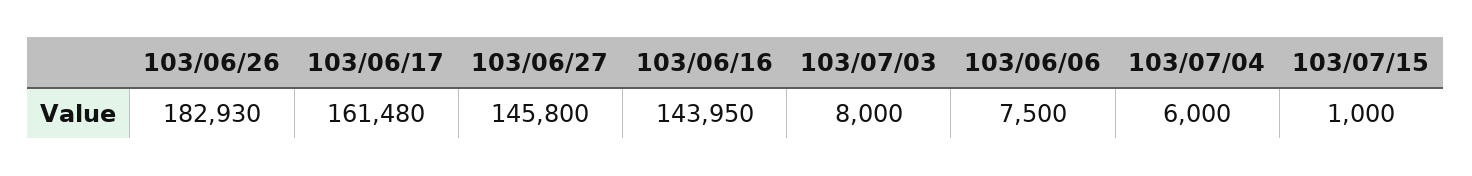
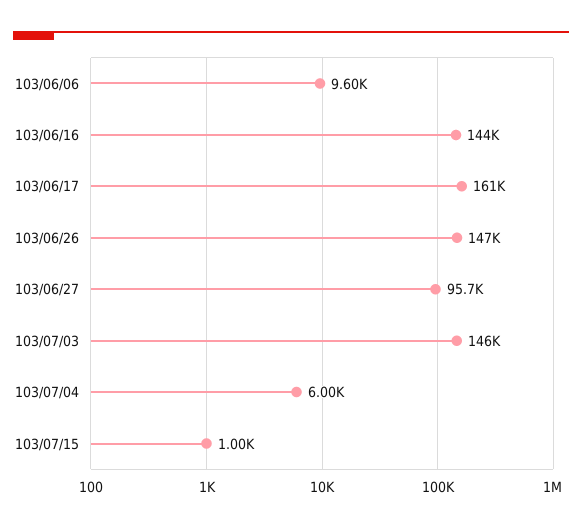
103/06/26: 182930 -> 147000
103/06/27: 145800 -> 95700
103/07/03: 8000 -> 146000
103/06/06: 7500 -> 9600

